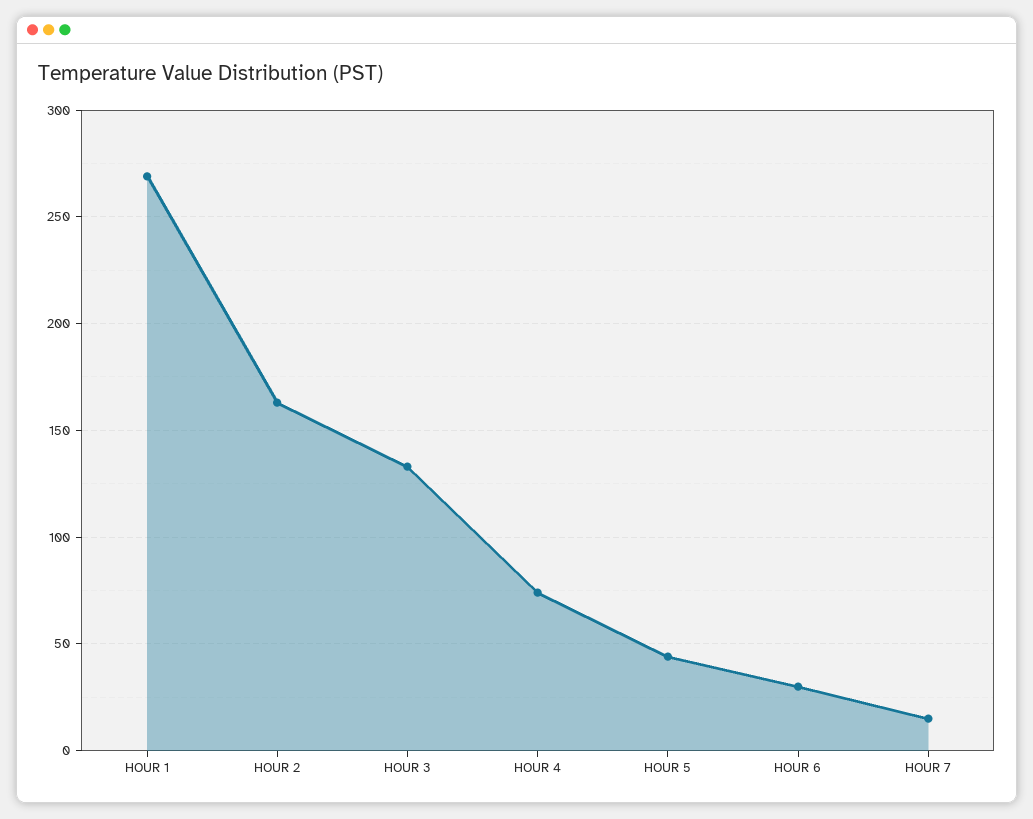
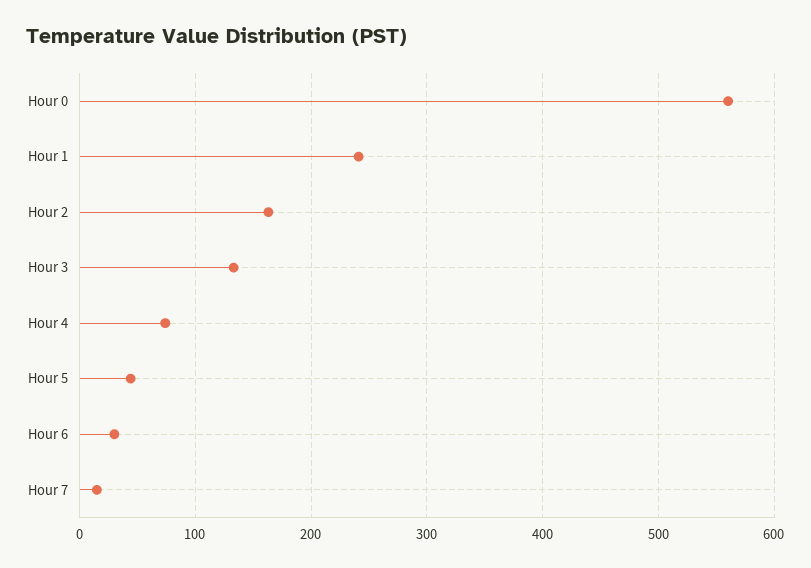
HOUR 1: 270 -> 240
Hour 0: none -> 560

